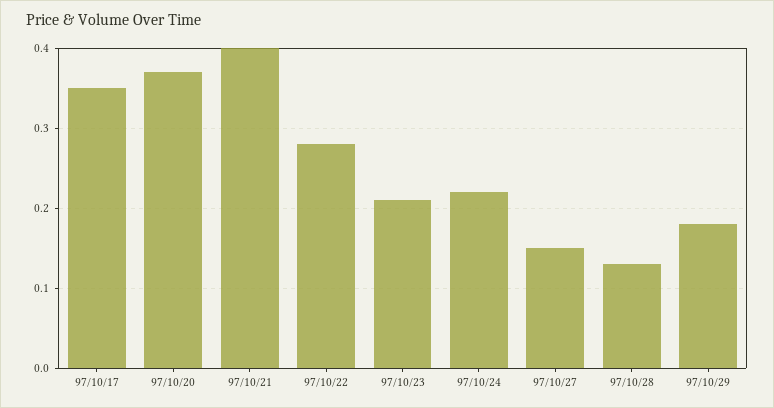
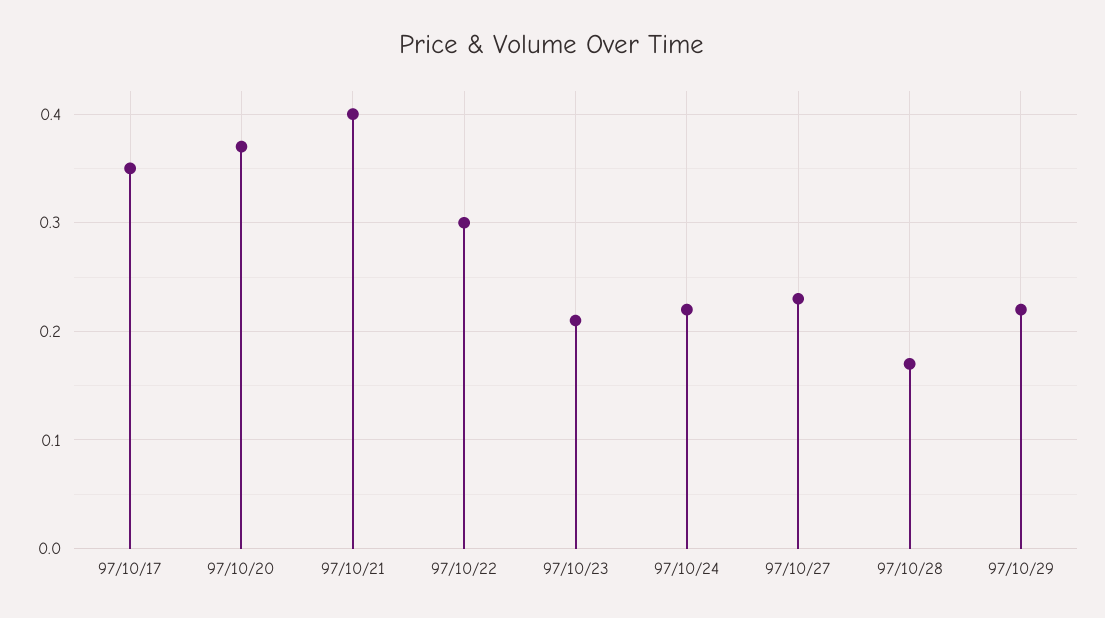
97/10/22: 0.28 -> 0.3
97/10/27: 0.15 -> 0.23
97/10/28: 0.13 -> 0.17
97/10/29: 0.18 -> 0.22

